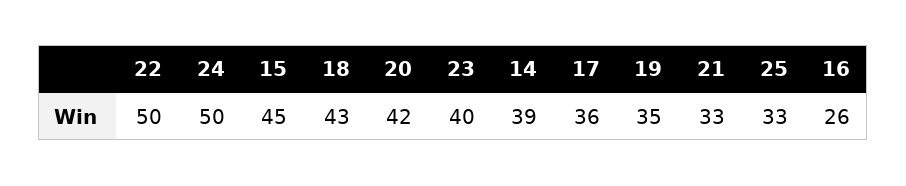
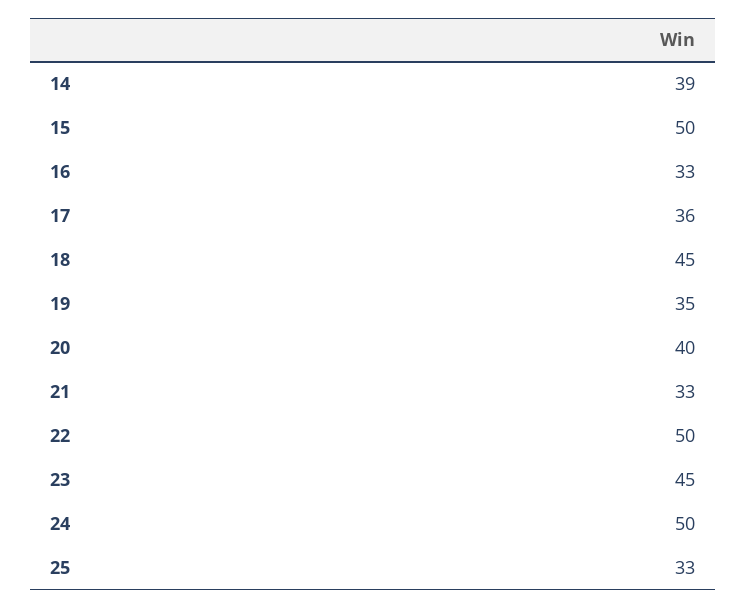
15: 45 -> 50
18: 43 -> 45
20: 42 -> 40
23: 40 -> 45
16: 26 -> 33

